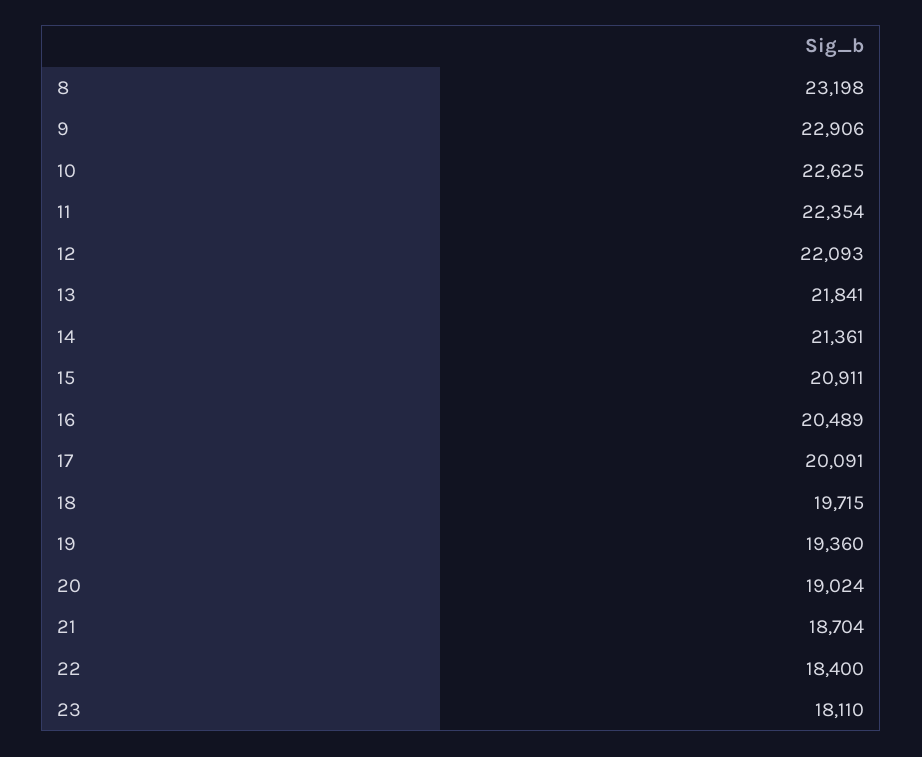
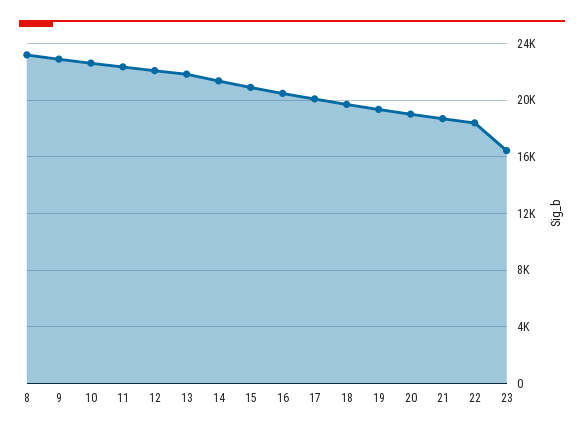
23: 18110 -> 16500

